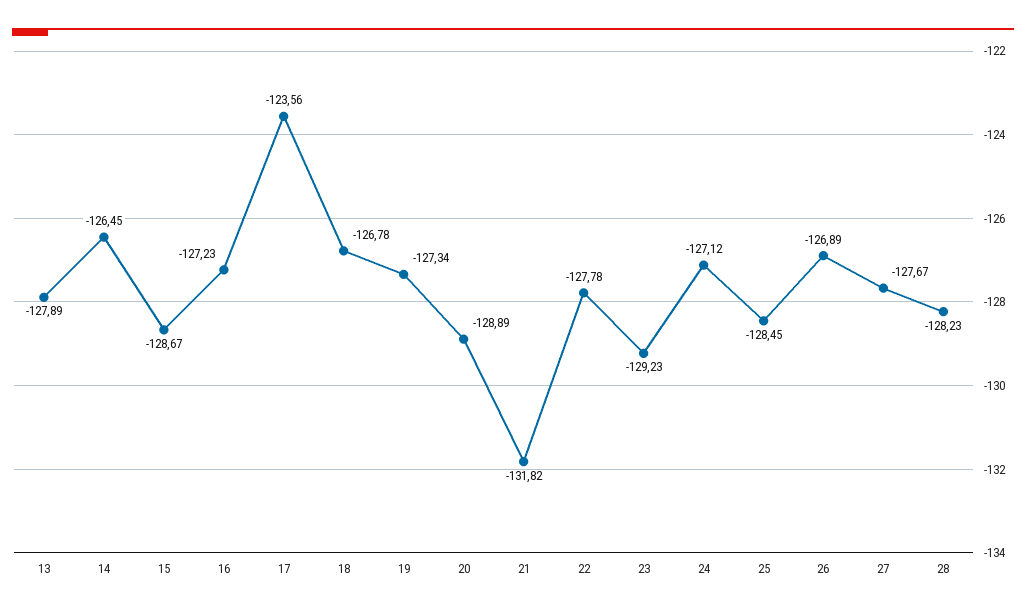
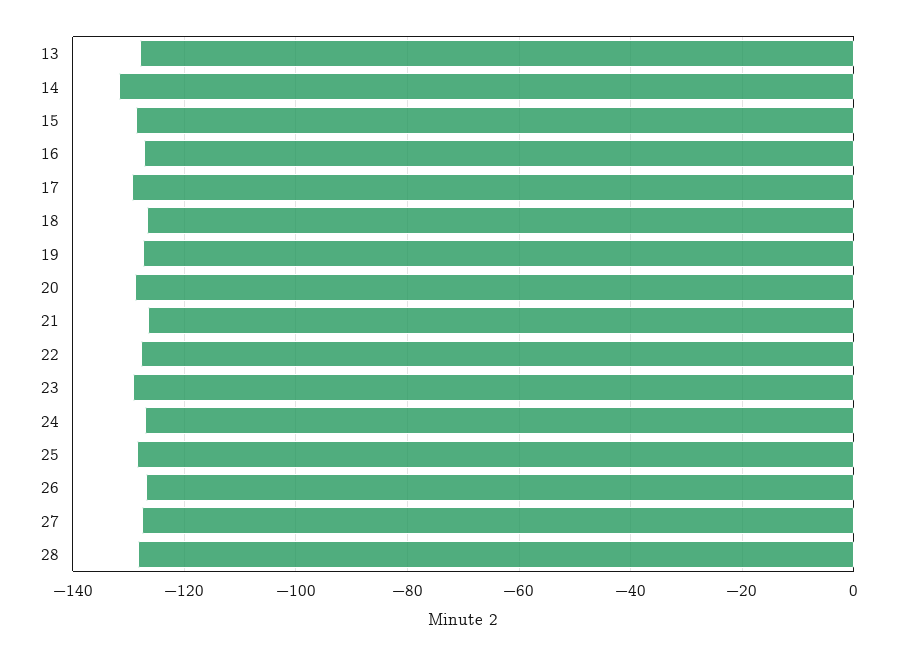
14: -126.45 -> -132
17: -123.56 -> -130
21: -131.82 -> -126

